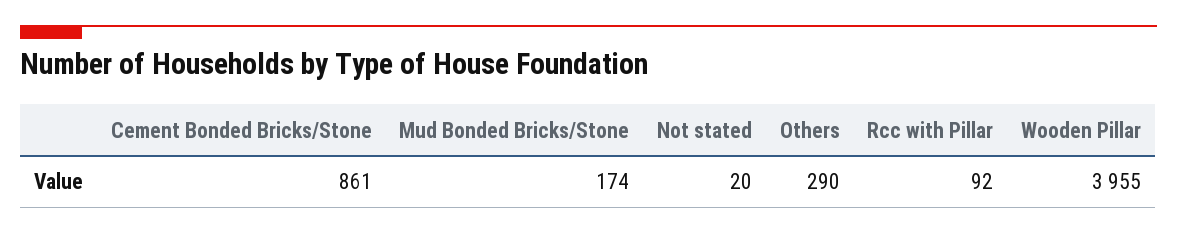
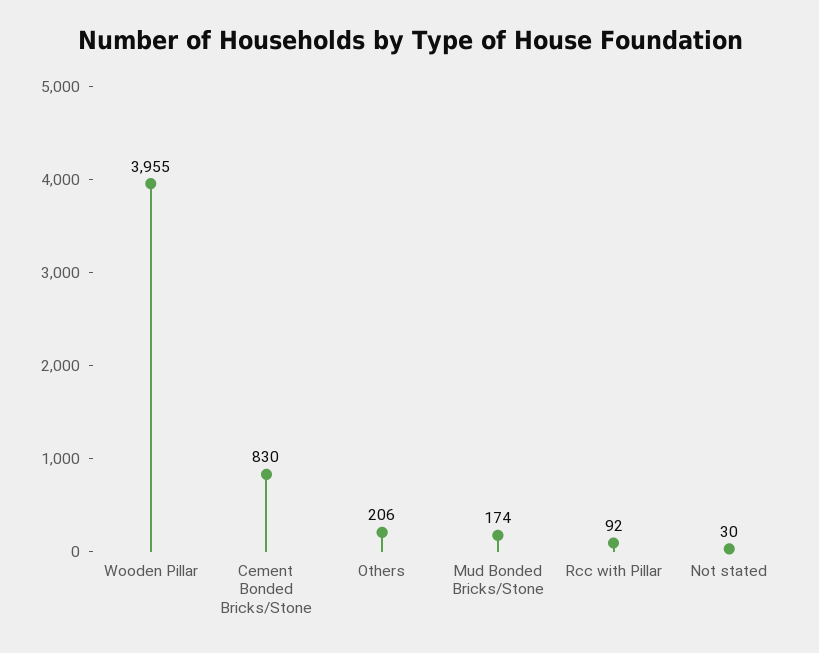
Cement Bonded Bricks/Stone: 861 -> 830
Not stated: 20 -> 30
Others: 290 -> 206

